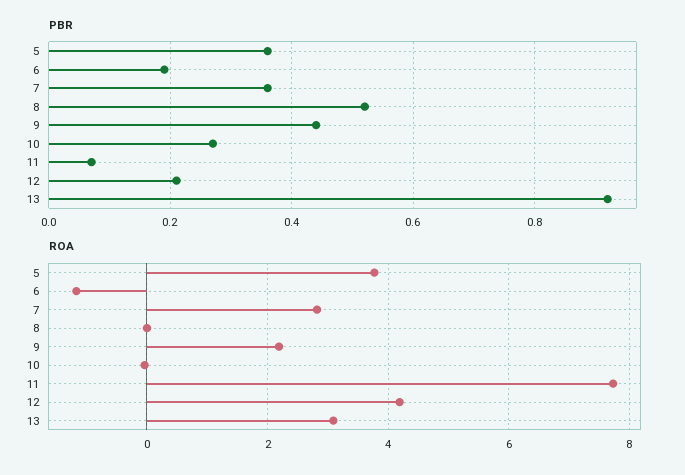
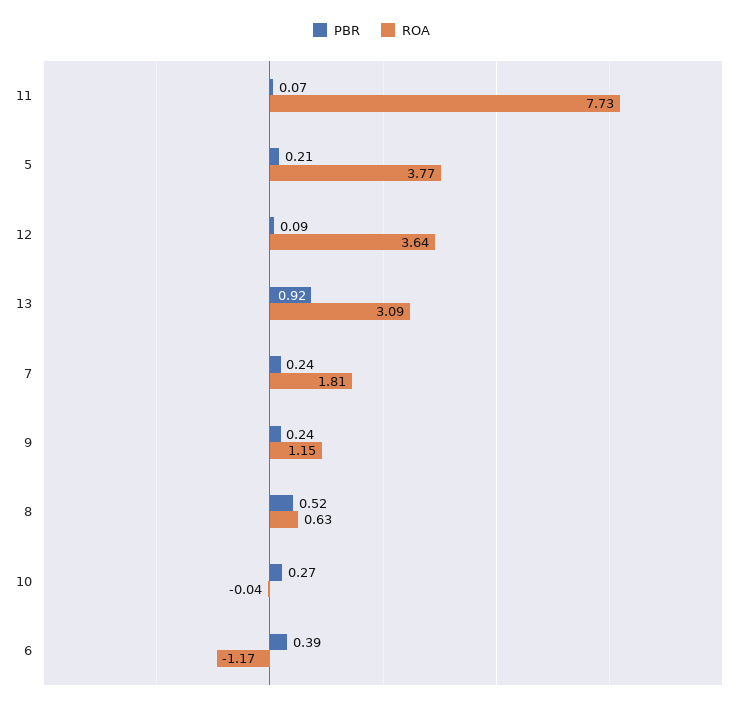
PBR, 5: 0.35 -> 0.21
PBR, 6: 0.2 -> 0.39
PBR, 7: 0.35 -> 0.24
PBR, 9: 0.45 -> 0.24
PBR, 12: 0.2 -> 0.09
ROA, 7: 2.8 -> 1.81
ROA, 8: 0 -> 0.63
ROA, 9: 2.2 -> 1.15
ROA, 12: 4.2 -> 3.64

